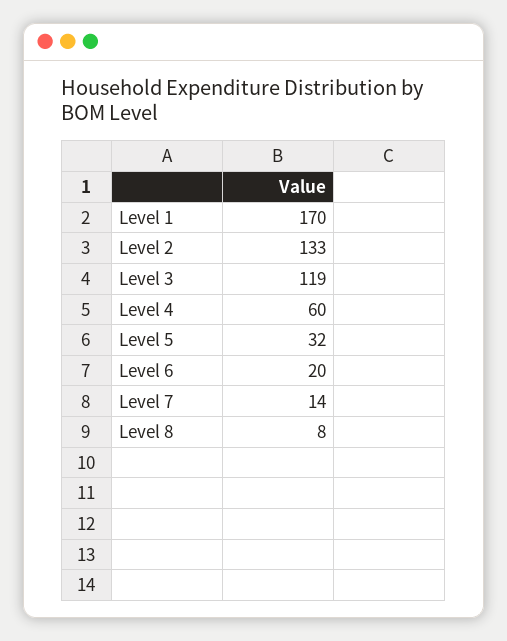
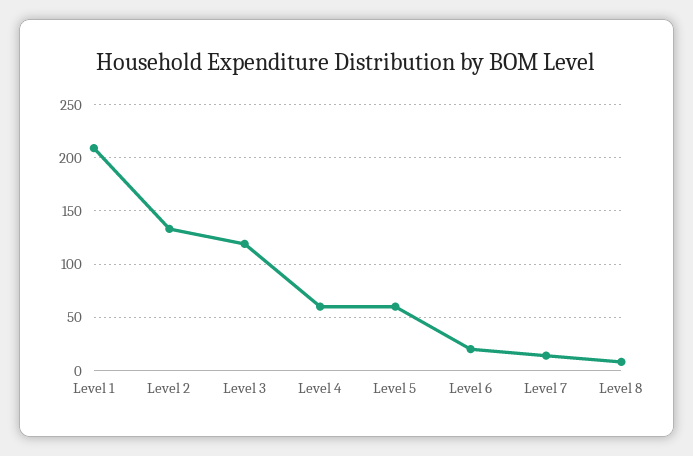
Level 1: 170 -> 210
Level 5: 32 -> 60

